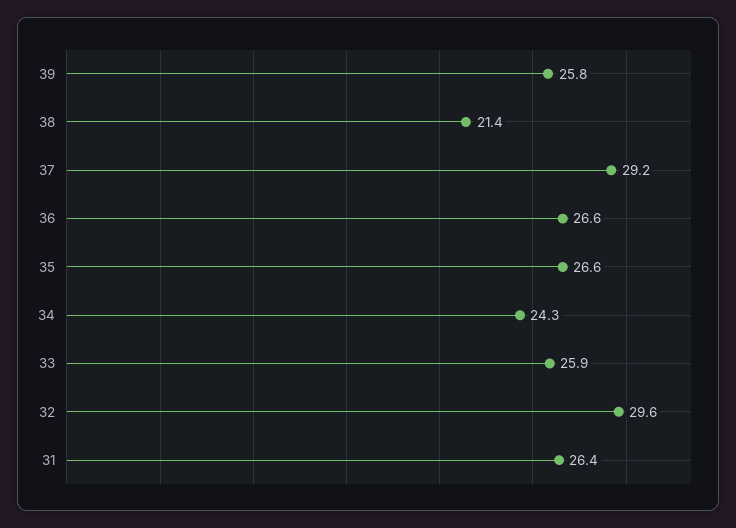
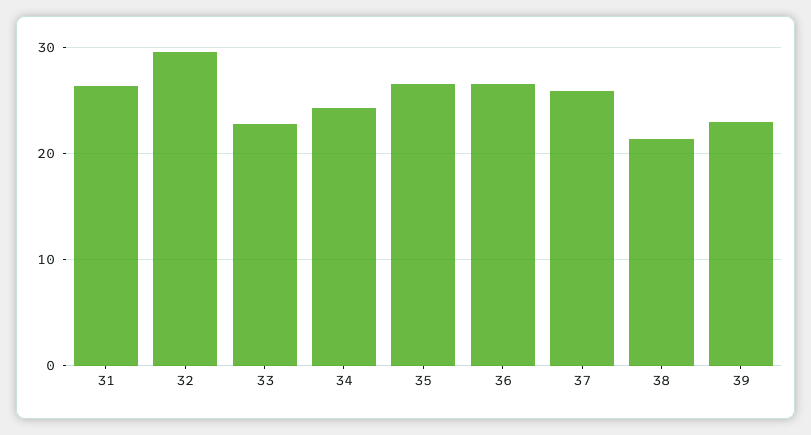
39: 25.8 -> 23
37: 29.2 -> 26
33: 25.9 -> 23

